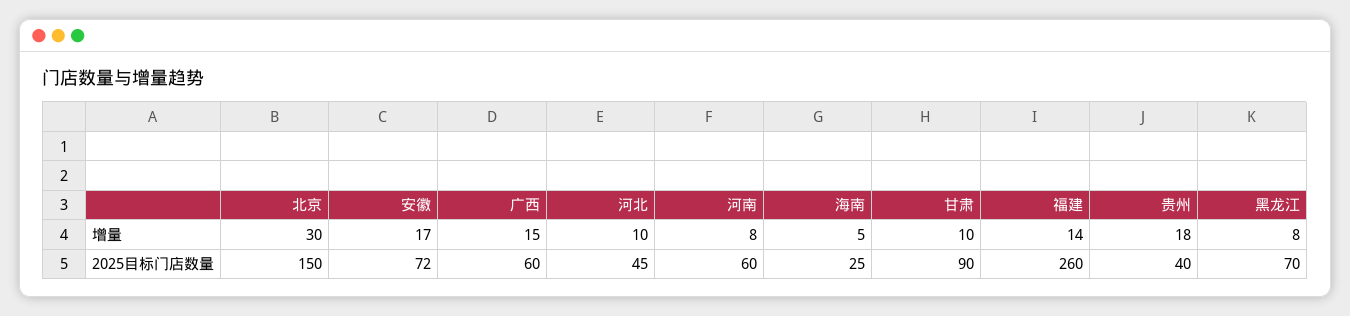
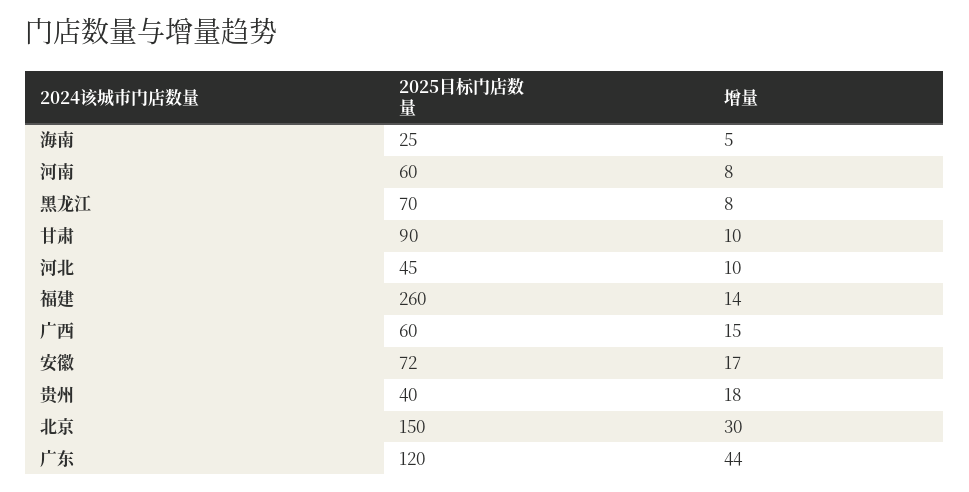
广东, 2025目标门店数量: none -> 120
广东, 增量: none -> 44

